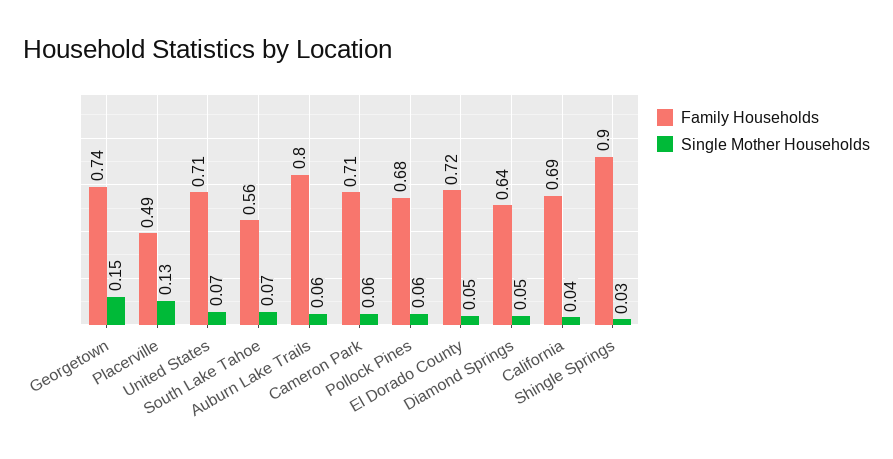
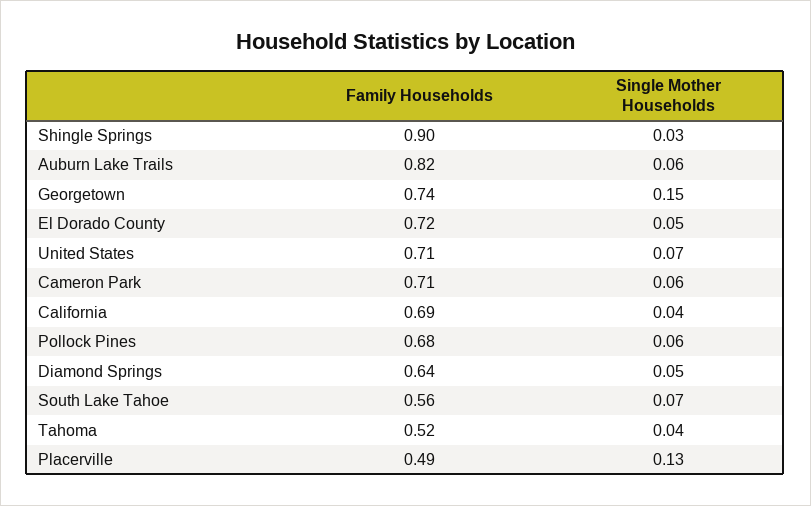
Family Households, Auburn Lake Trails: 0.8 -> 0.82
Family Households, Tahoma: none -> 0.52
Single Mother Households, Tahoma: none -> 0.04

